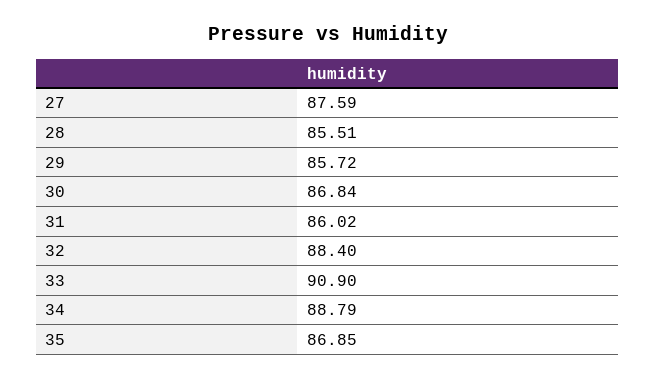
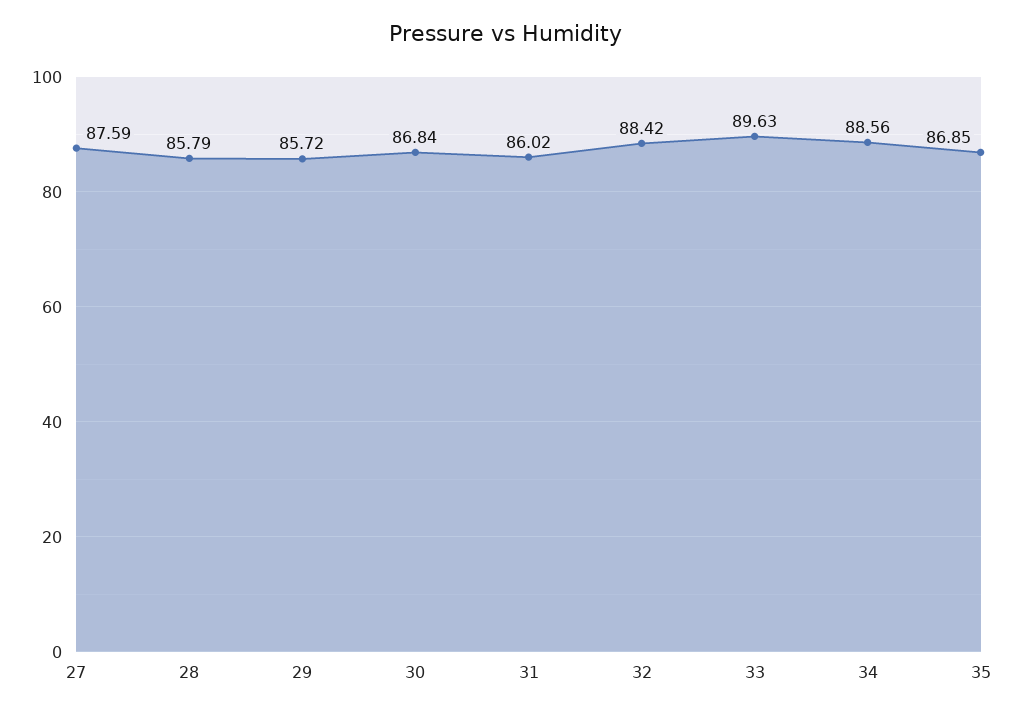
28: 85.51 -> 85.79
32: 88.4 -> 88.42
33: 90.9 -> 89.63
34: 88.79 -> 88.56

